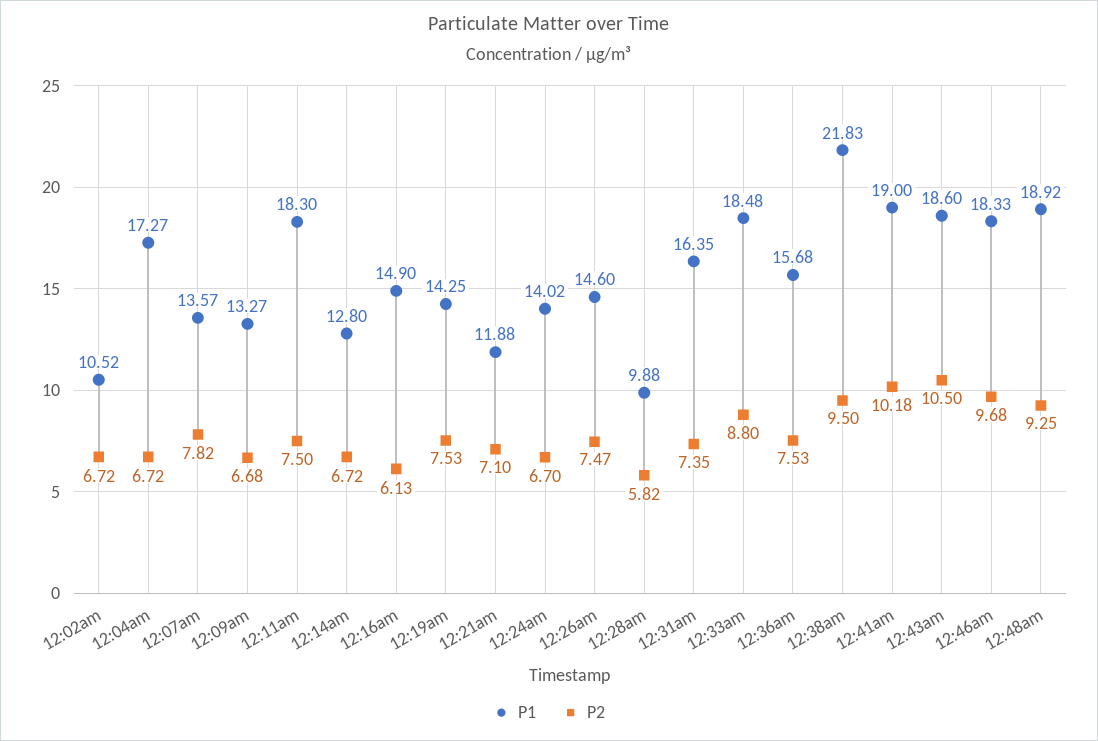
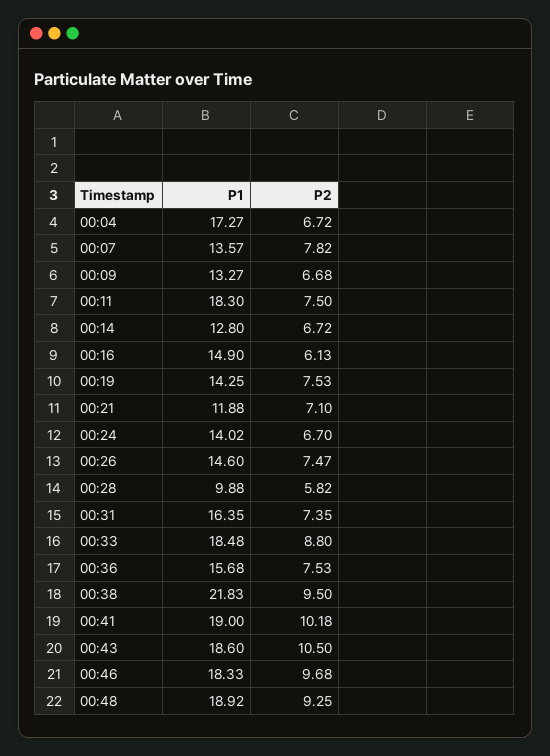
P1, 12:02am: 10.52 -> none
P2, 12:02am: 6.72 -> none

